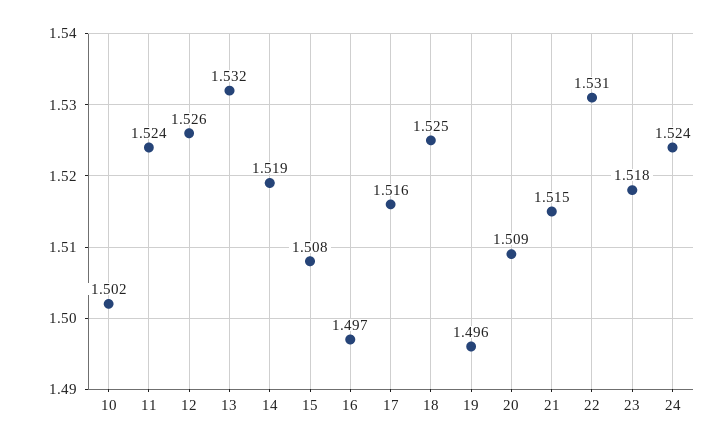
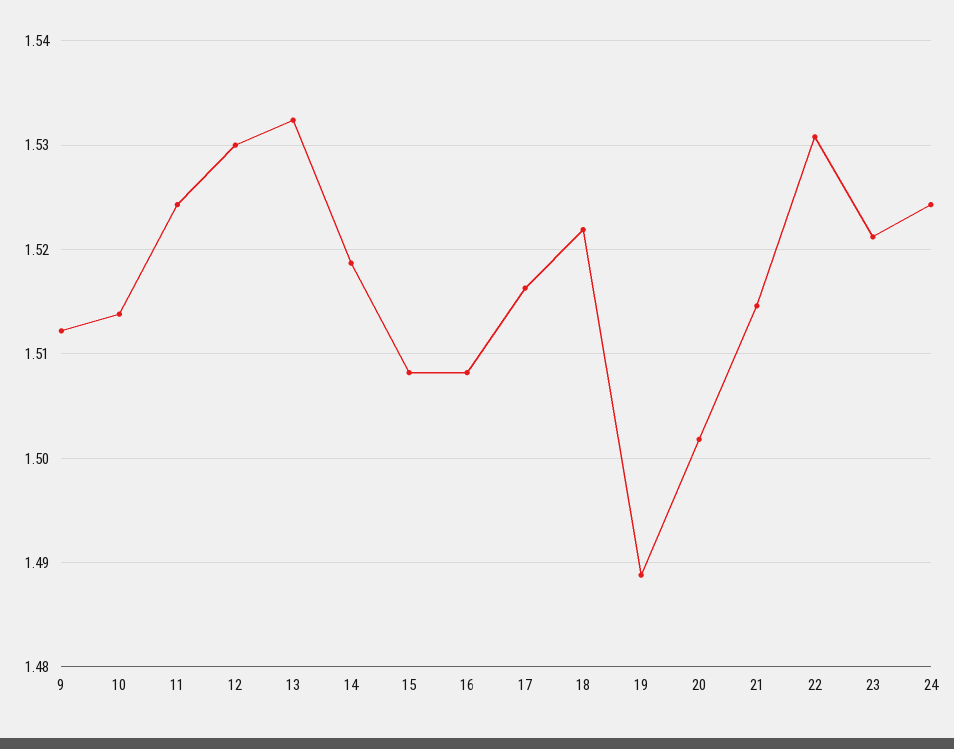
10: 1.502 -> 1.514
12: 1.526 -> 1.53
16: 1.497 -> 1.508
18: 1.525 -> 1.522
19: 1.496 -> 1.489
20: 1.509 -> 1.502
23: 1.518 -> 1.521
9: none -> 1.512

